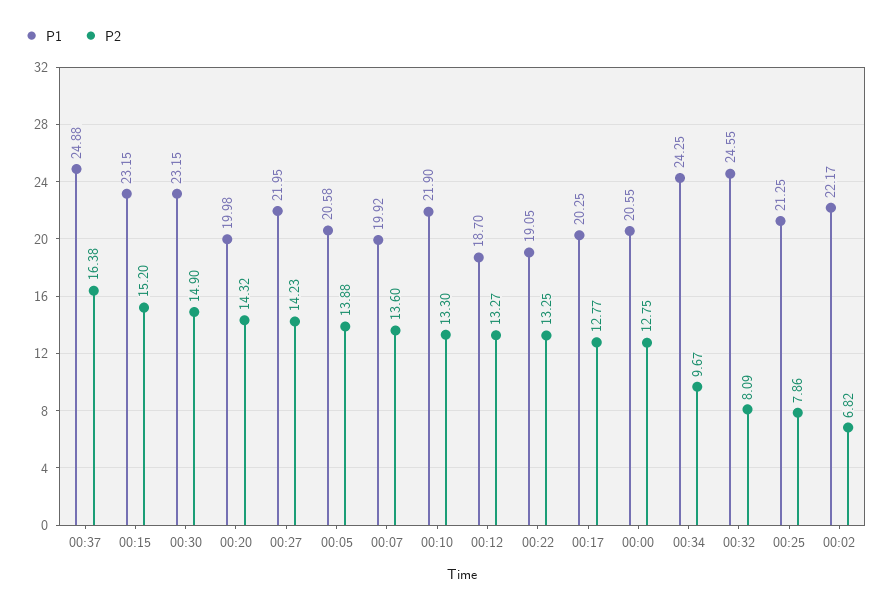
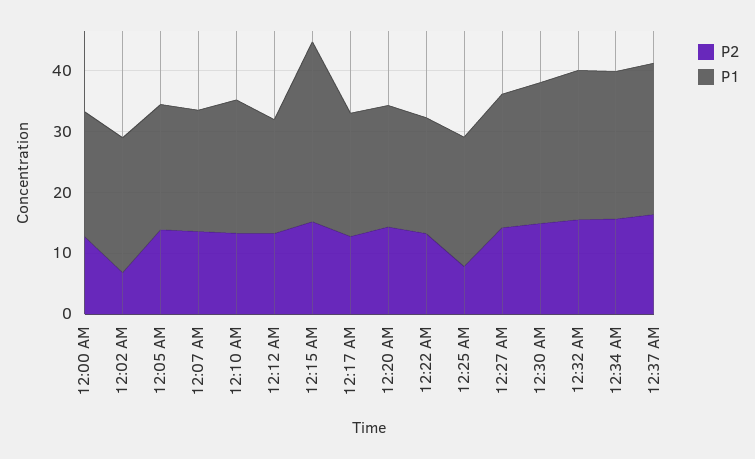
P1, 00:15: 23.15 -> 30
P2, 00:34: 9.67 -> 16
P2, 00:32: 8.09 -> 16

